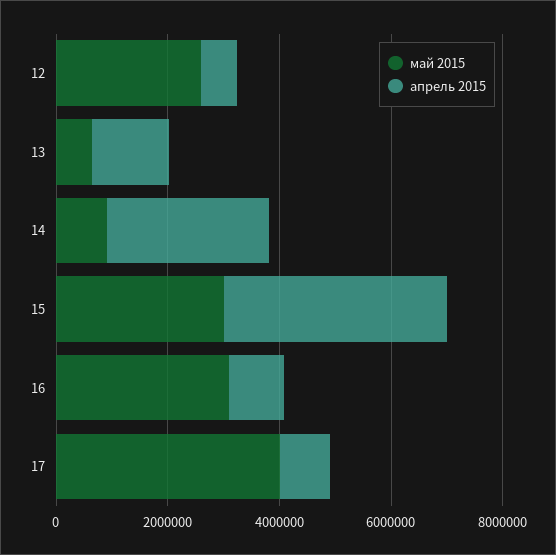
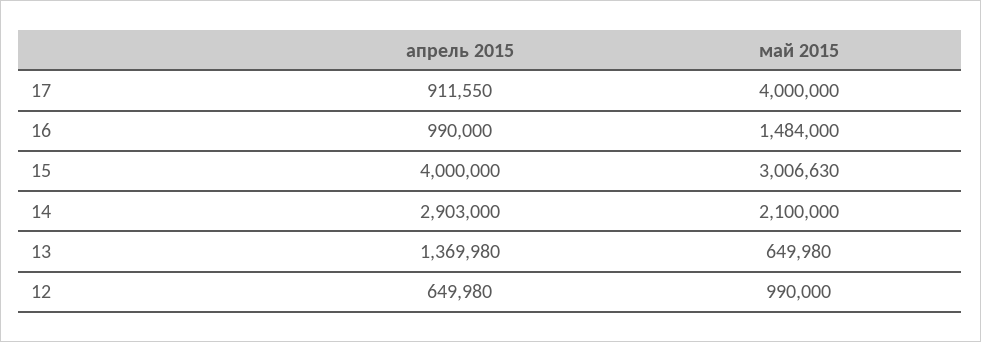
май 2015, 12: 2500000 -> 990000
май 2015, 14: 1000000 -> 2100000
май 2015, 16: 3000000 -> 1484000

